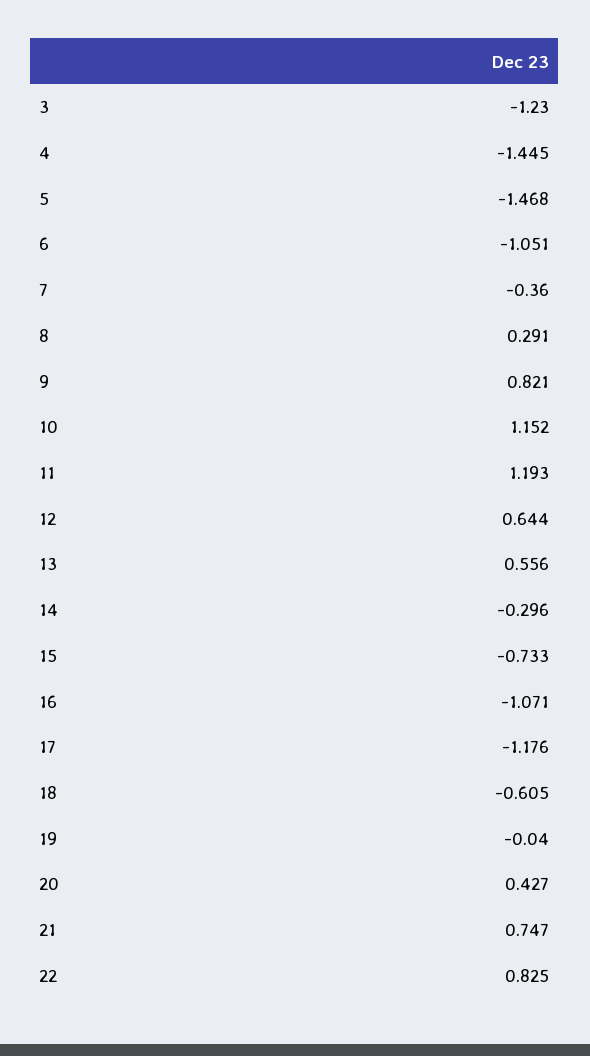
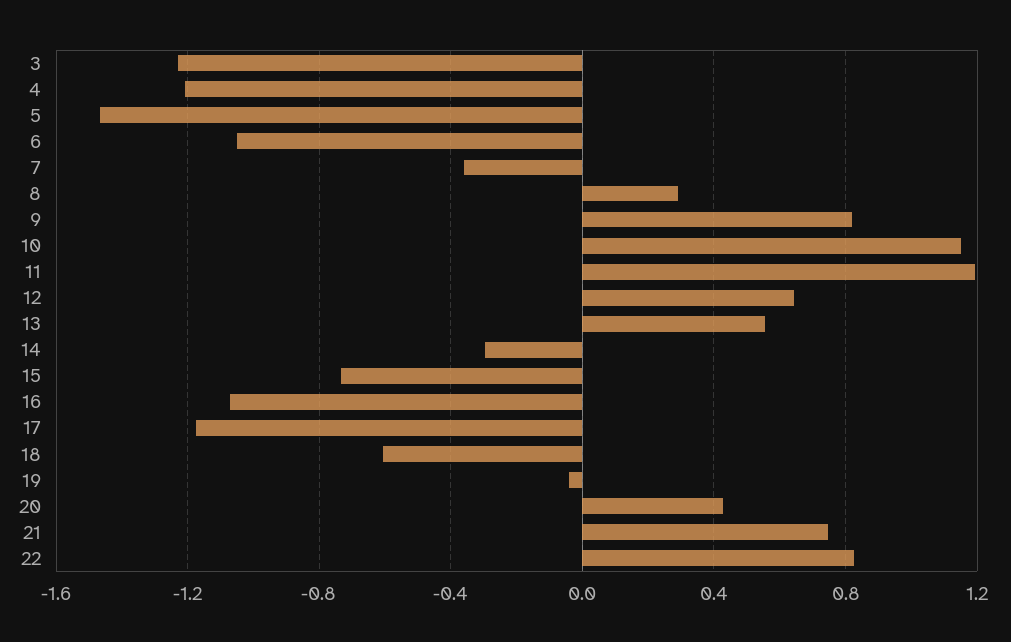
4: -1.445 -> -1.2

